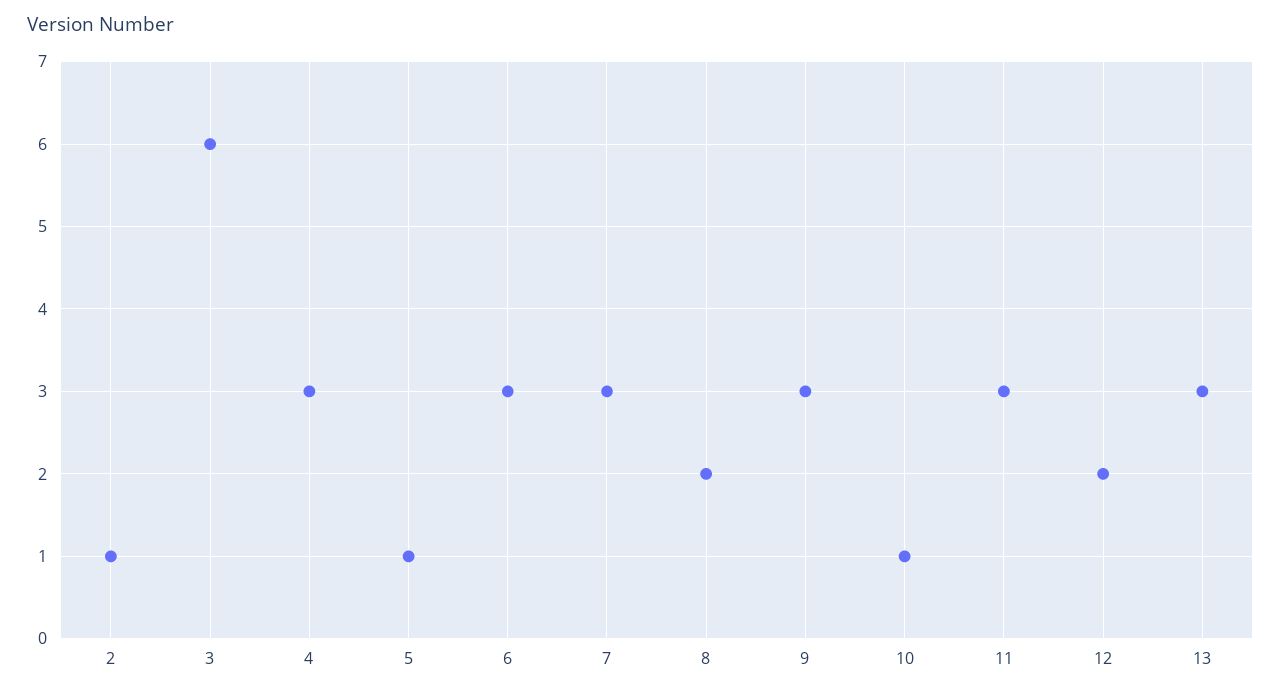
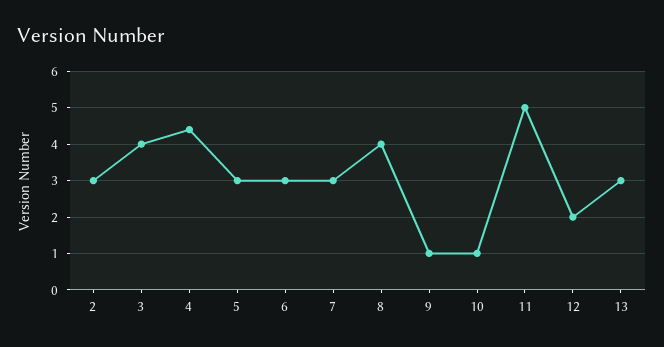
2: 1 -> 3
3: 6 -> 4
4: 3 -> 4.5
5: 1 -> 3
8: 2 -> 4
9: 3 -> 1
11: 3 -> 5

